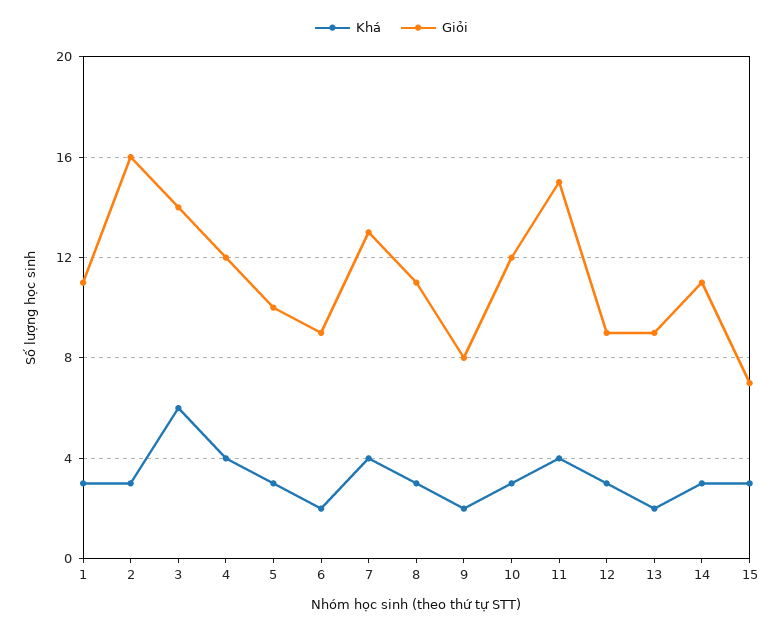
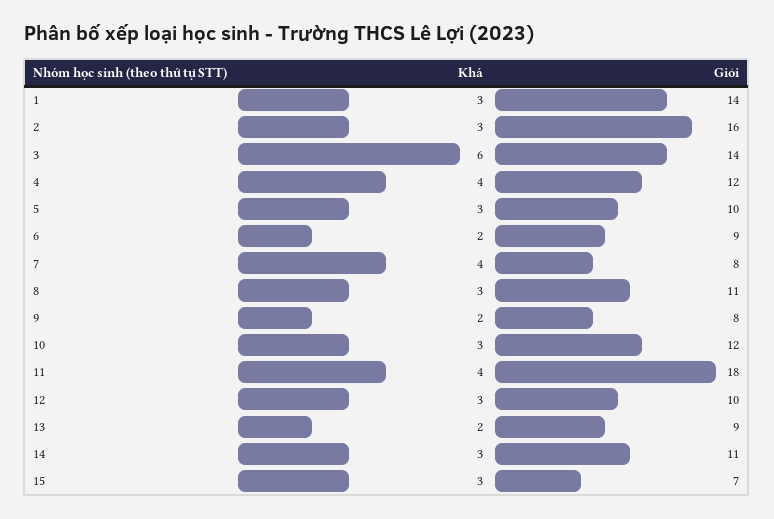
Giỏi, 1: 11 -> 14
Giỏi, 7: 13 -> 8
Giỏi, 11: 15 -> 18
Giỏi, 12: 9 -> 10

